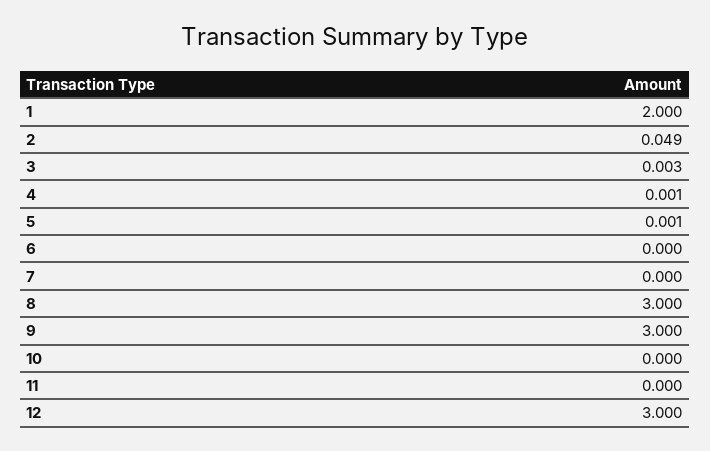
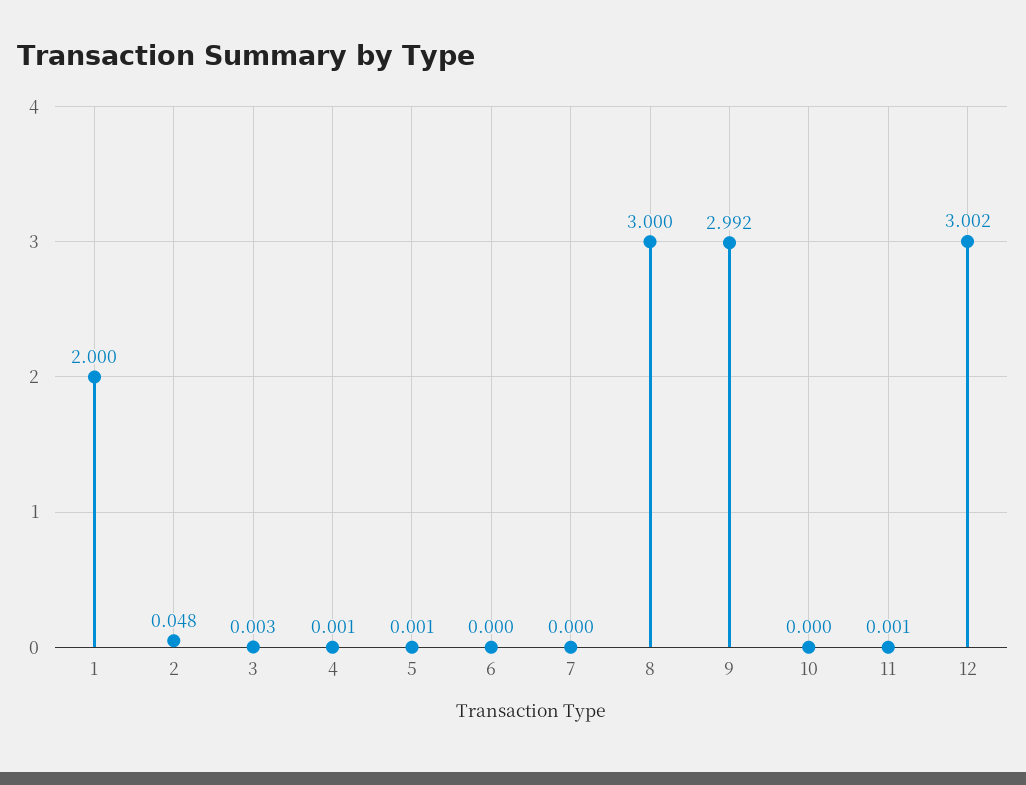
2: 0.049 -> 0.048
9: 3 -> 2.992
11: 0 -> 0.001
12: 3 -> 3.002

